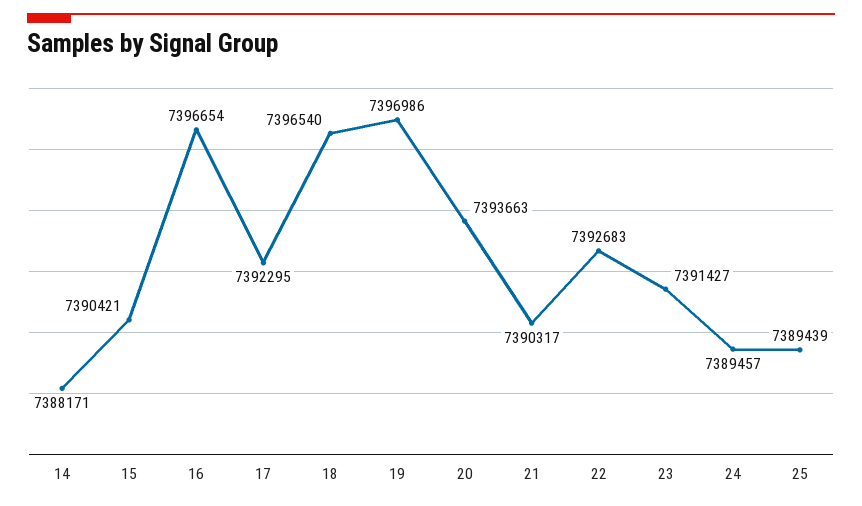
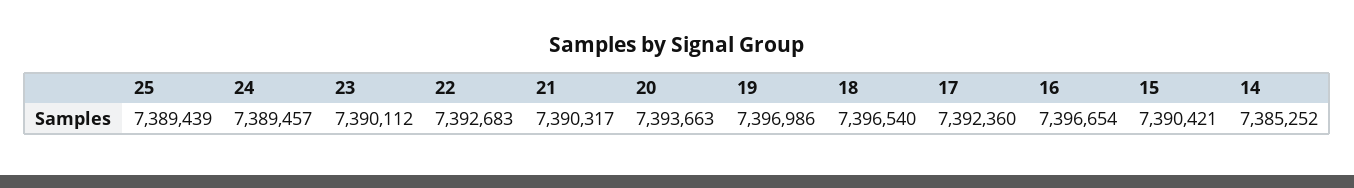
14: 7388171 -> 7385252
17: 7392295 -> 7392360
23: 7391427 -> 7390112

